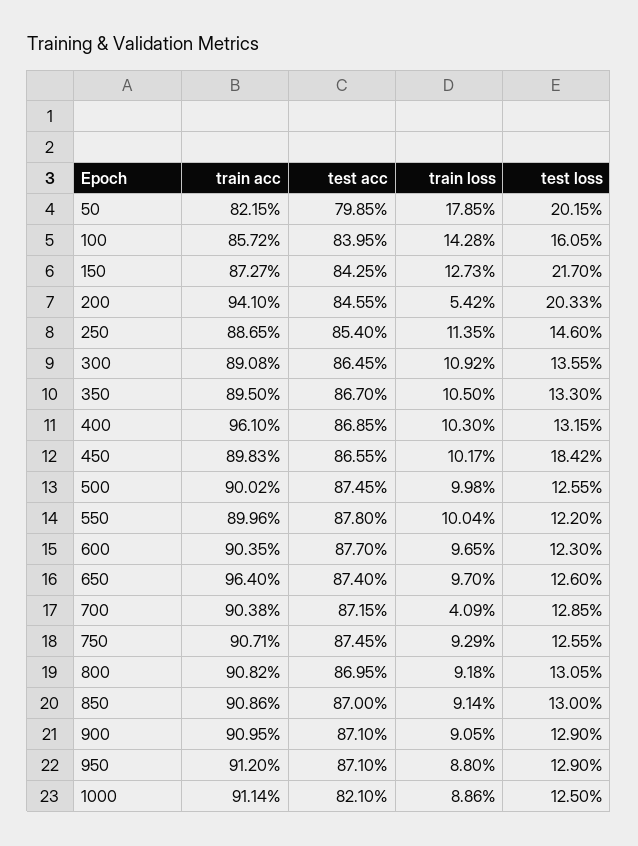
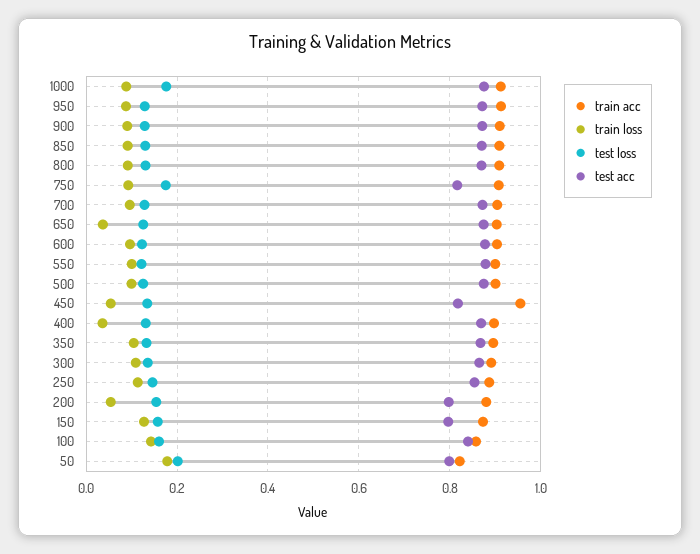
test acc, 150: 0.8425 -> 0.8
test loss, 150: 0.217 -> 0.16
train acc, 200: 0.941 -> 0.88
test acc, 200: 0.8455 -> 0.8
test loss, 200: 0.2033 -> 0.16
train acc, 400: 0.961 -> 0.9
train loss, 400: 0.103 -> 0.04
train acc, 450: 0.8983 -> 0.96
test acc, 450: 0.8655 -> 0.82
train loss, 450: 0.1017 -> 0.06
test loss, 450: 0.1842 -> 0.14
train acc, 650: 0.964 -> 0.9
train loss, 650: 0.097 -> 0.04
train loss, 700: 0.0409 -> 0.1
test acc, 750: 0.8745 -> 0.82
test loss, 750: 0.1255 -> 0.18
test acc, 1000: 0.821 -> 0.88
test loss, 1000: 0.125 -> 0.18

